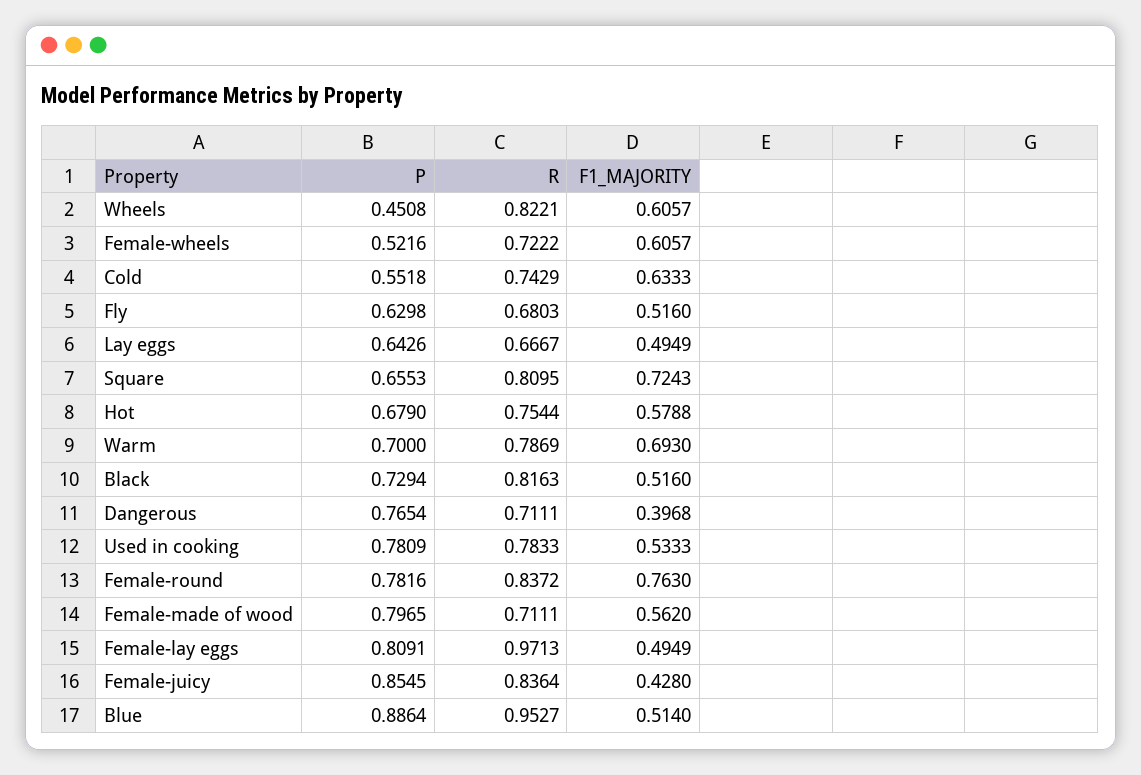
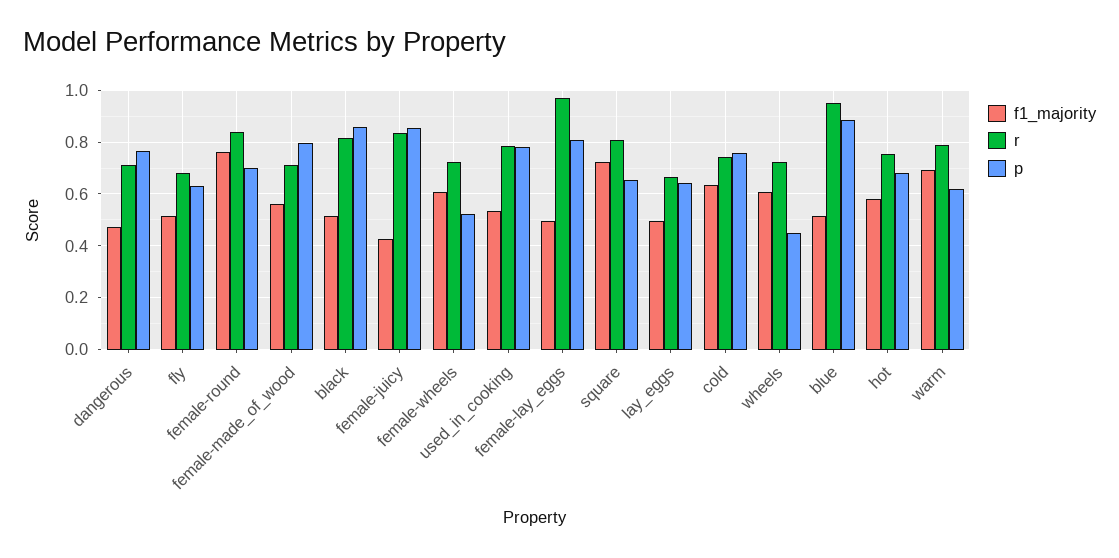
R, Wheels: 0.8221 -> 0.725
P, Cold: 0.5518 -> 0.75
P, Warm: 0.7 -> 0.625
P, Black: 0.7294 -> 0.85
F1_MAJORITY, Dangerous: 0.3968 -> 0.475
P, Female-round: 0.7816 -> 0.7

